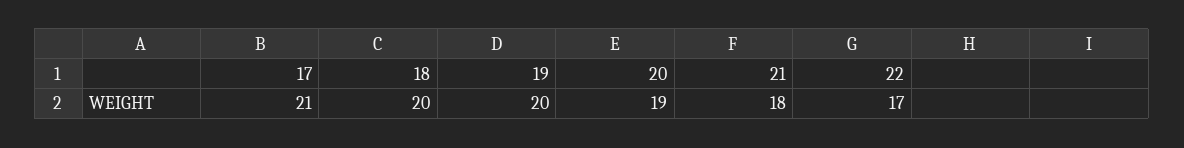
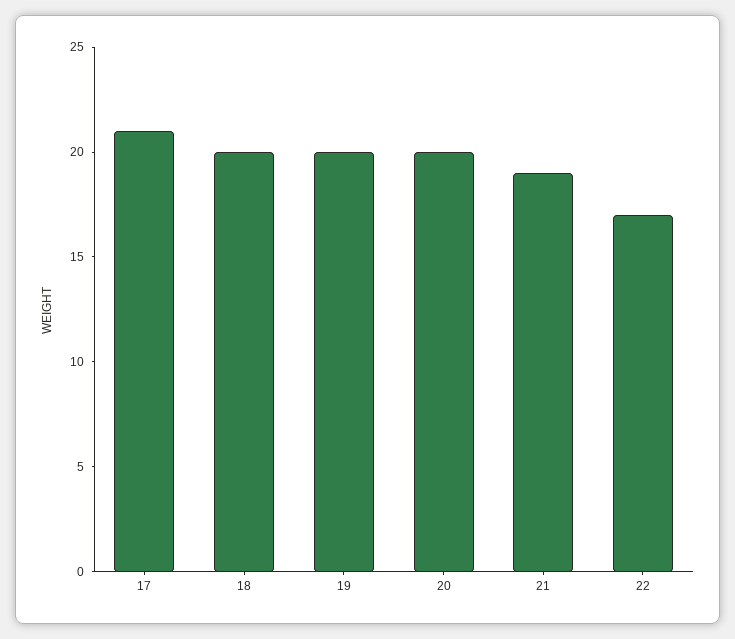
20: 19 -> 20
21: 18 -> 19

